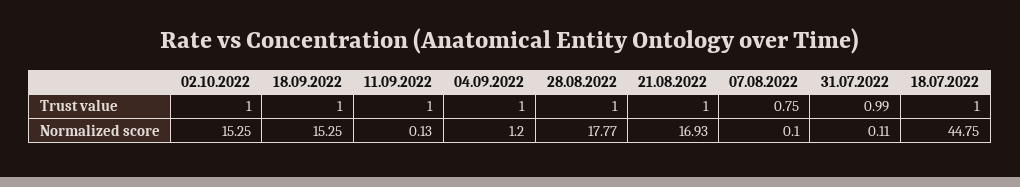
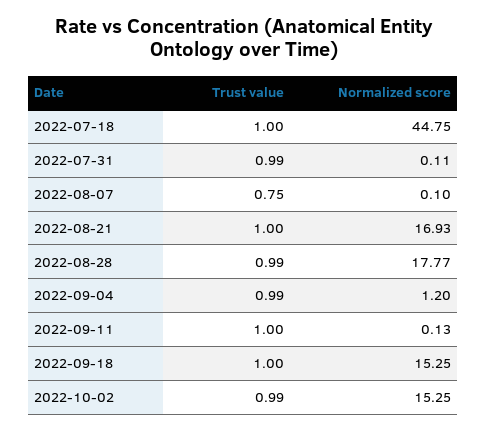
02.10.2022, Trust value: 1 -> 0.99
04.09.2022, Trust value: 1 -> 0.99
28.08.2022, Trust value: 1 -> 0.99

